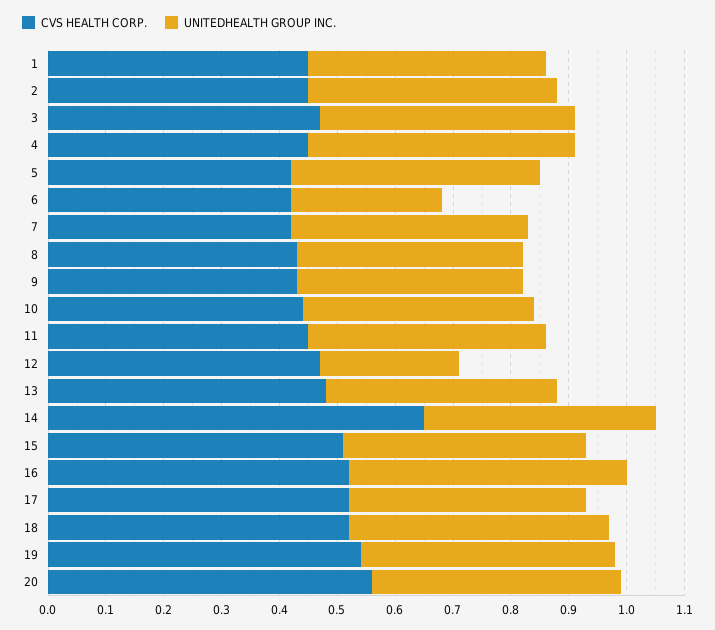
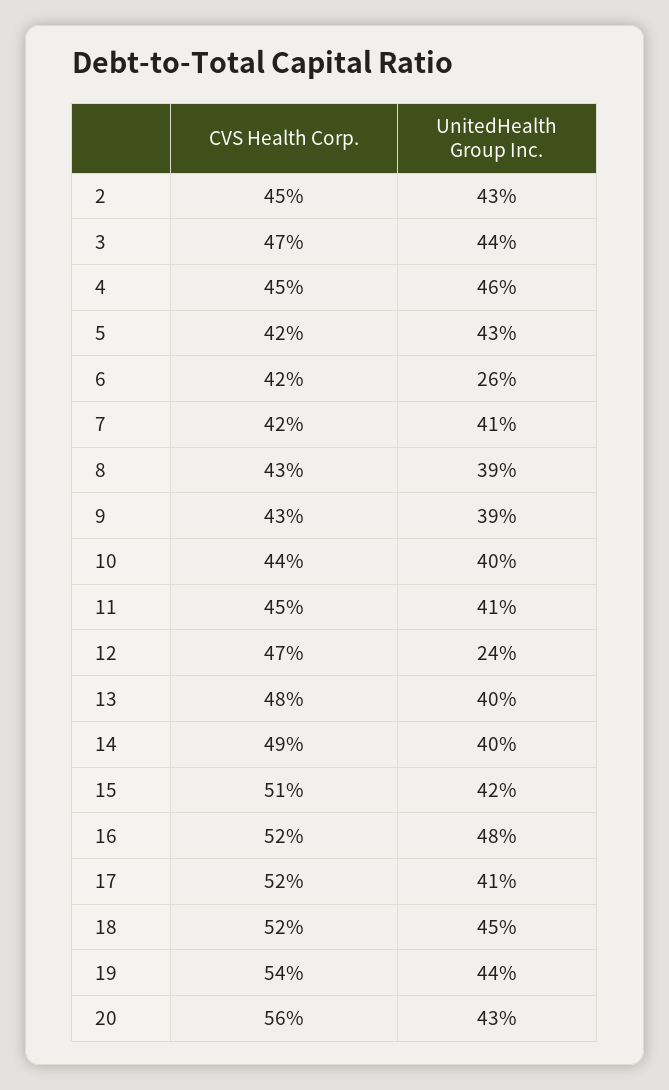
CVS HEALTH CORP., 1: 0.45 -> none
UNITEDHEALTH GROUP INC., 1: 0.4 -> none
CVS HEALTH CORP., 14: 0.65 -> 0.49

